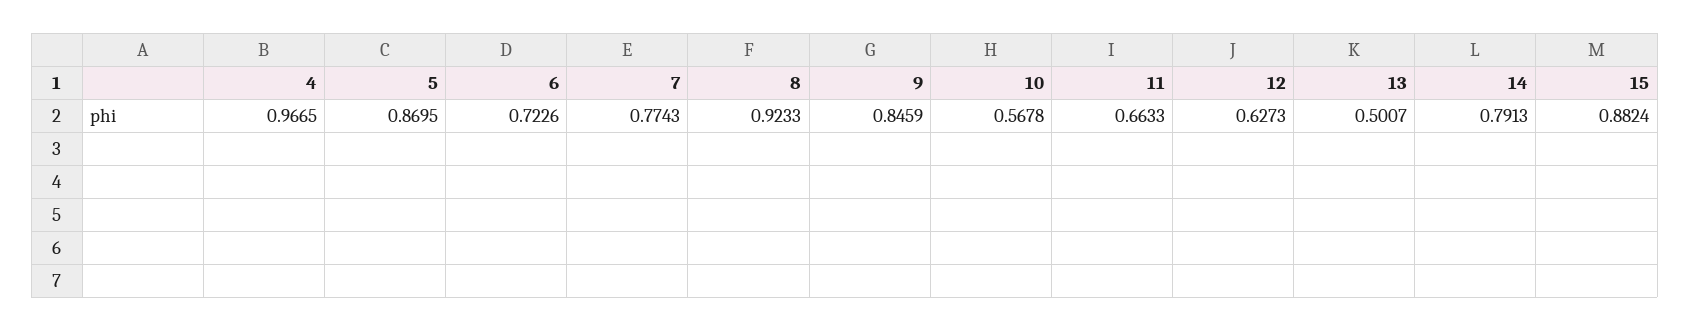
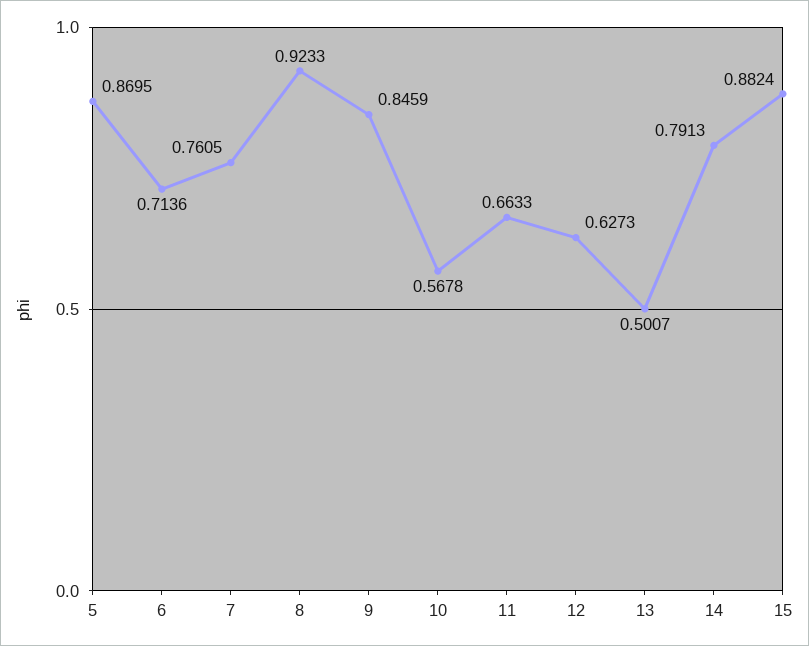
4: 0.9665 -> none
6: 0.7226 -> 0.7136
7: 0.7743 -> 0.7605

